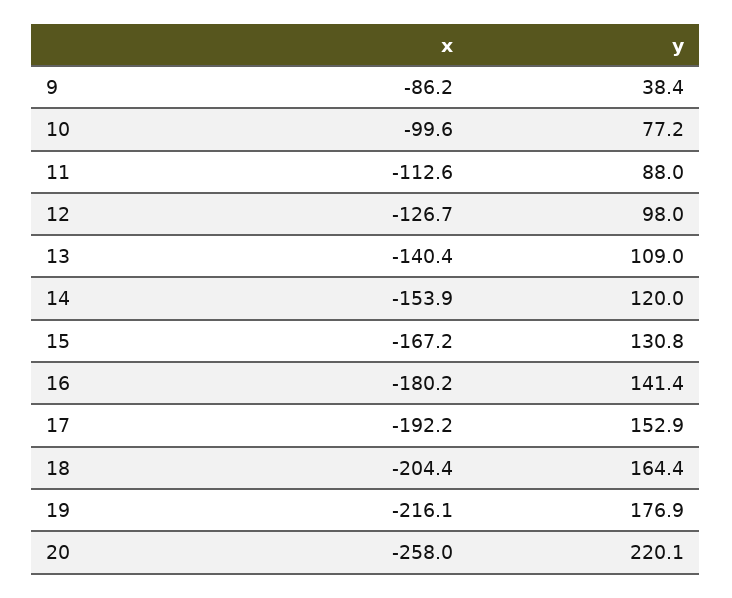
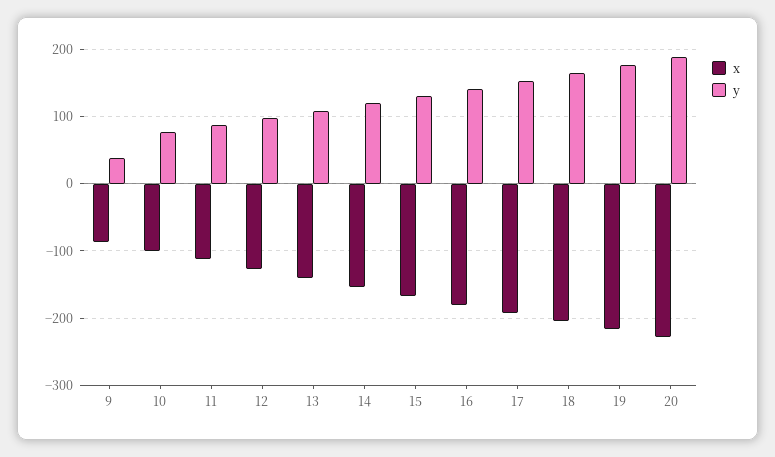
x, 20: -258 -> -230
y, 20: 220.1 -> 190

